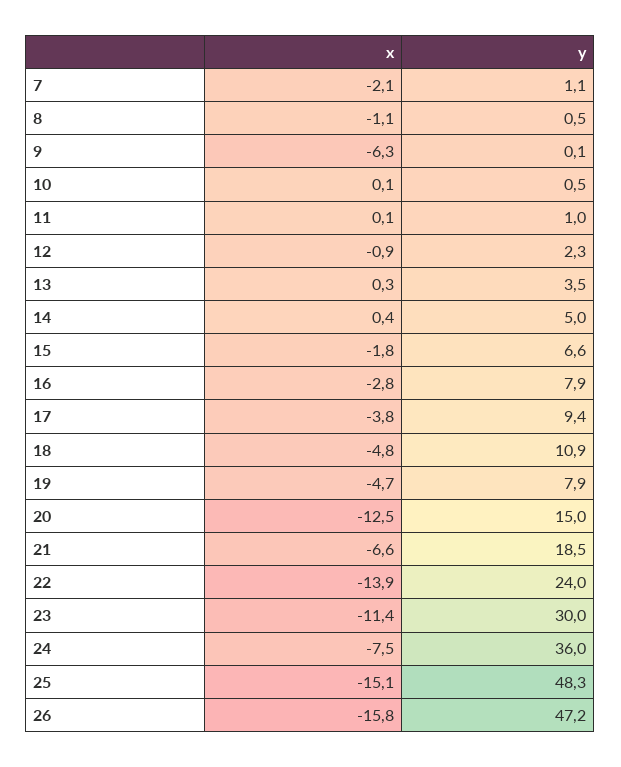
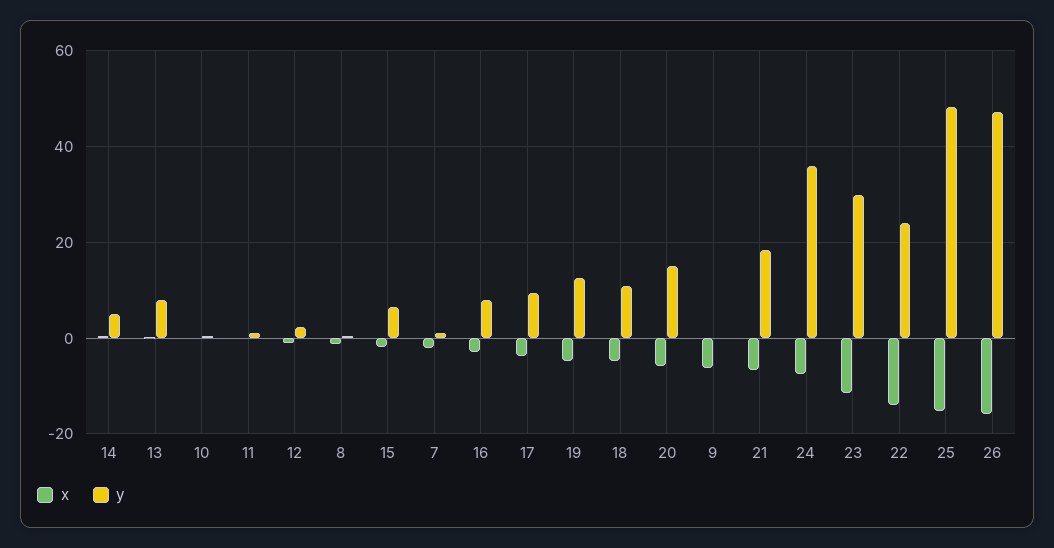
y, 13: 3.5 -> 8
y, 19: 7.9 -> 12
x, 20: -12.5 -> -6

